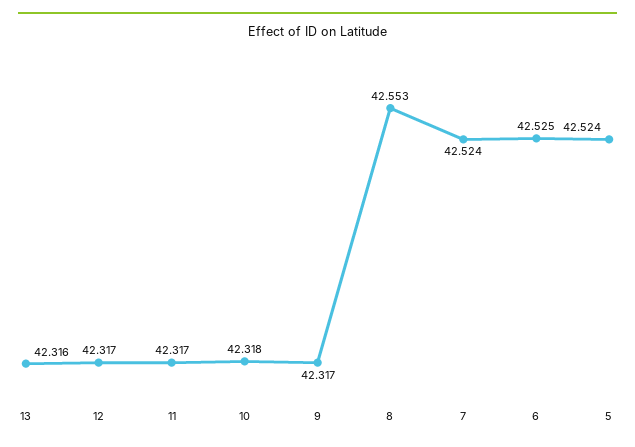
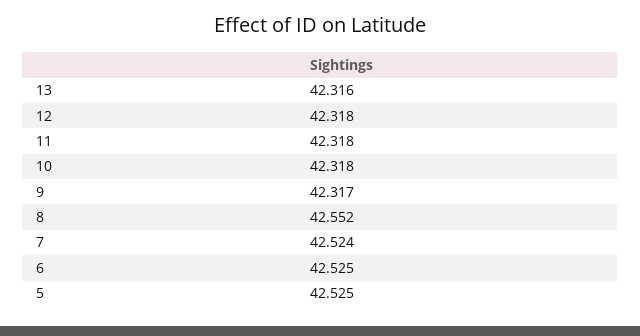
12: 42.317 -> 42.318
11: 42.317 -> 42.318
8: 42.553 -> 42.552
5: 42.524 -> 42.525

